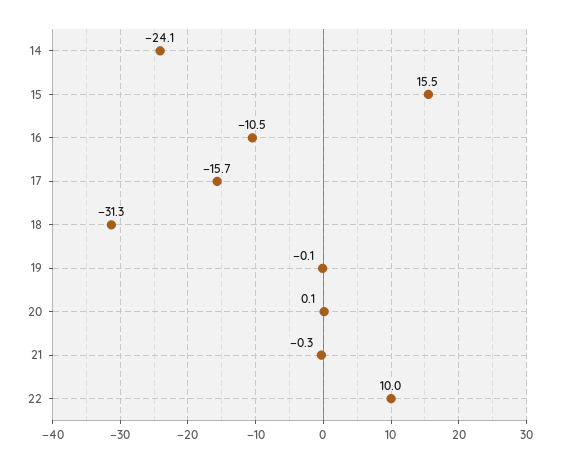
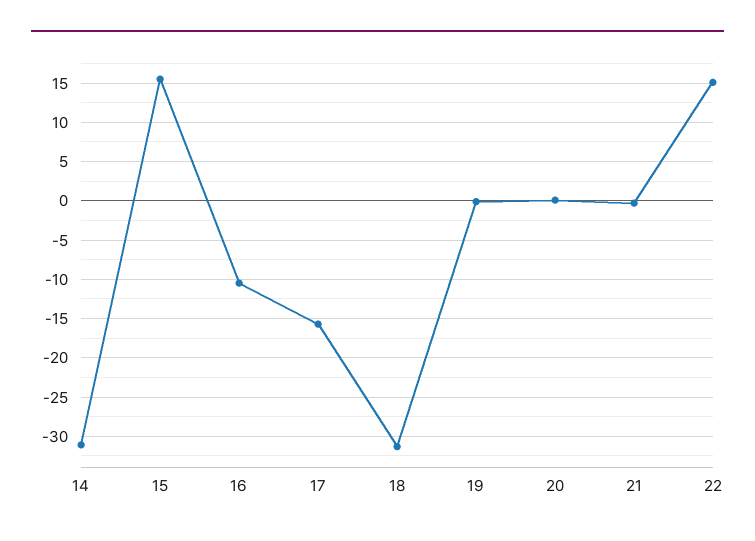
14: -24.1 -> -31
22: 10 -> 15

